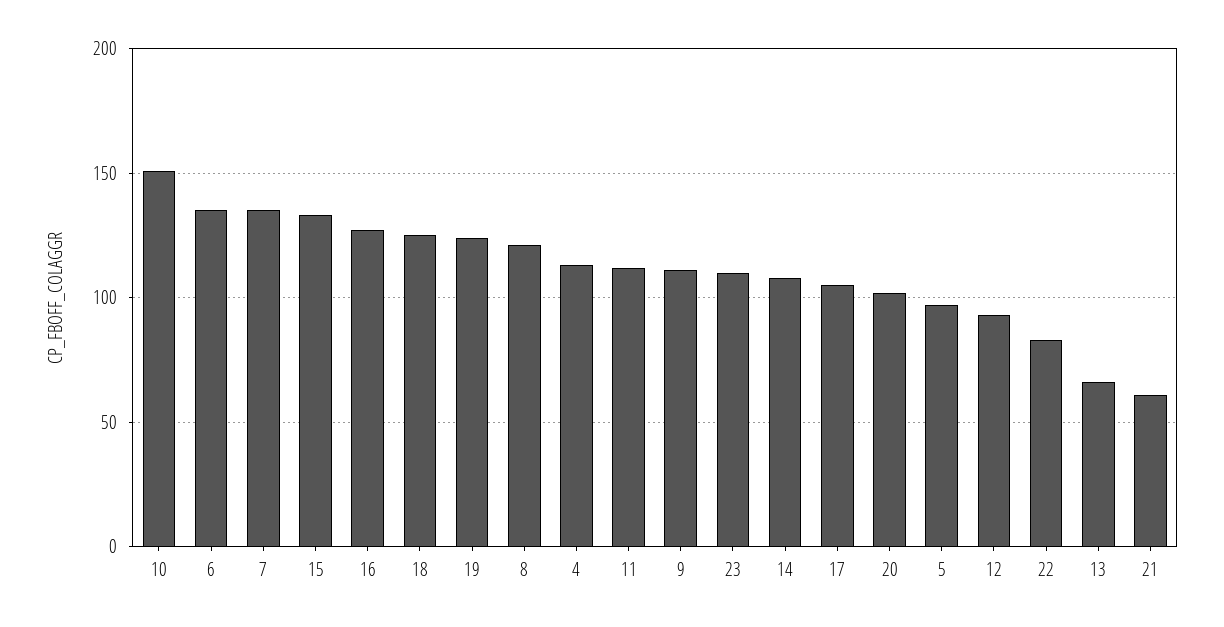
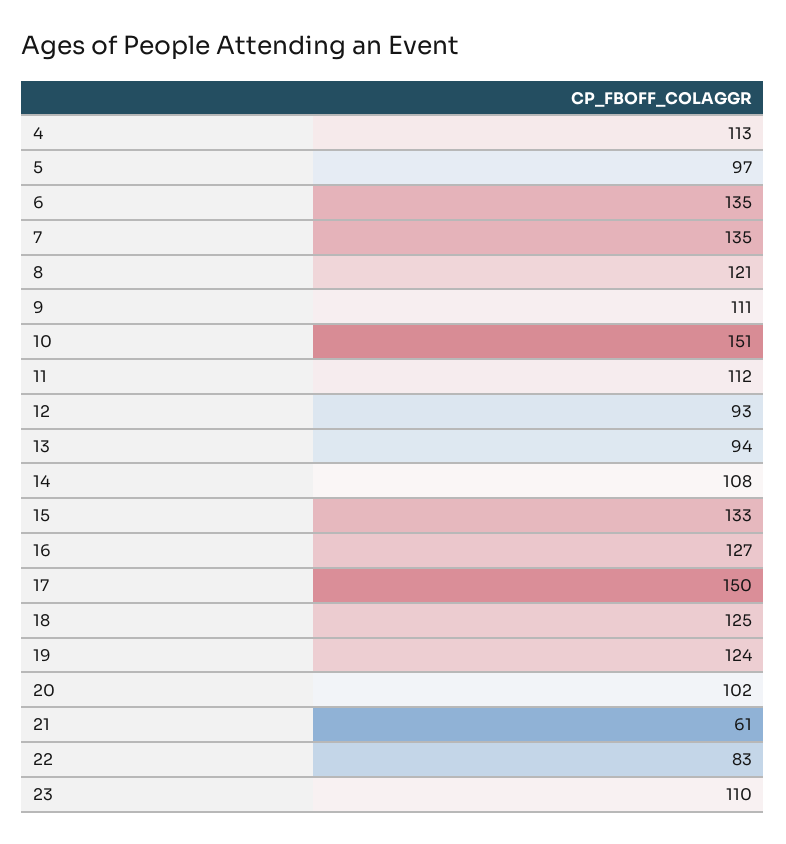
17: 105 -> 150
13: 65 -> 94

